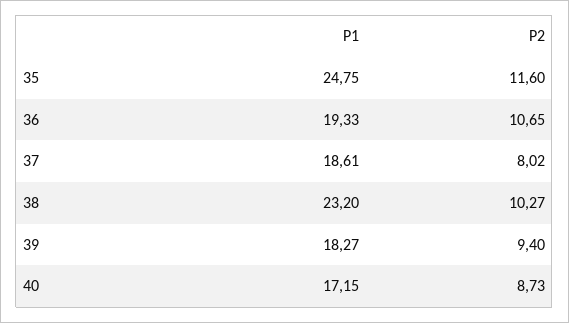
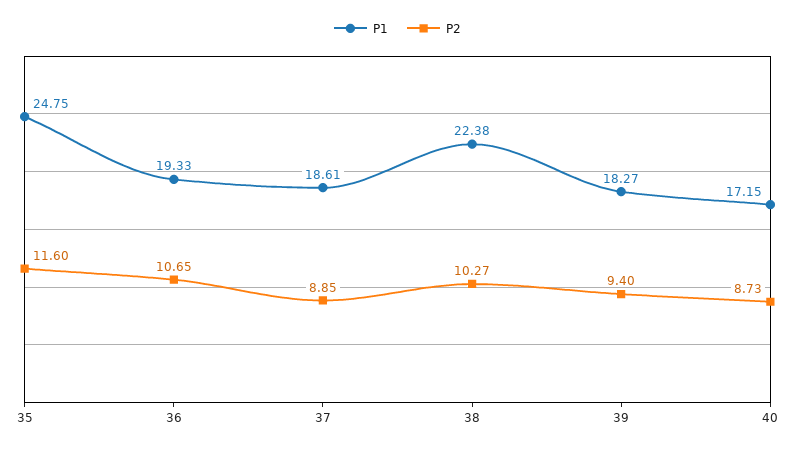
P2, 37: 8.02 -> 8.85
P1, 38: 23.2 -> 22.38

